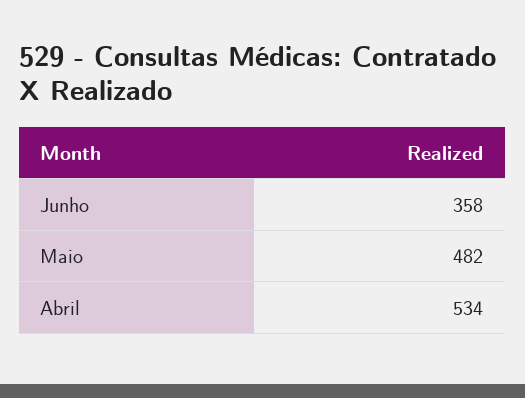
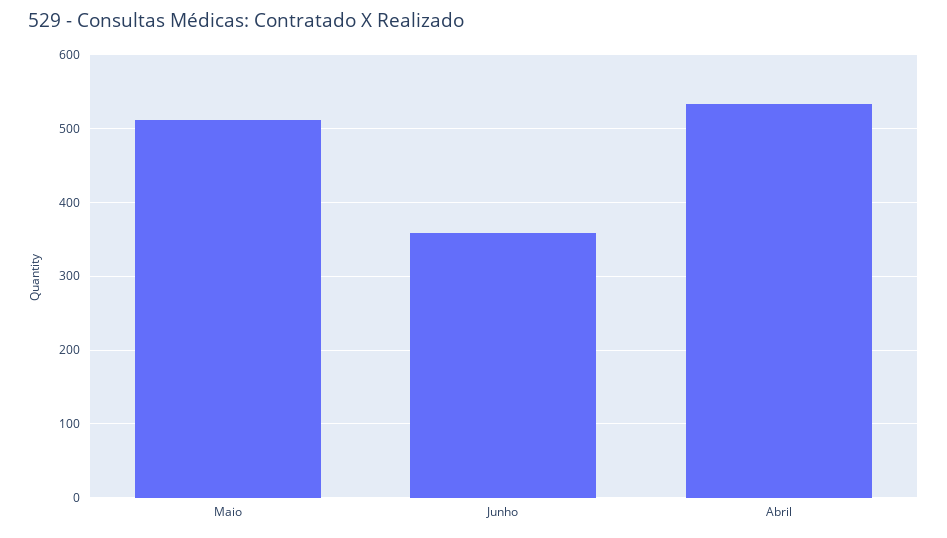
Maio: 482 -> 510

